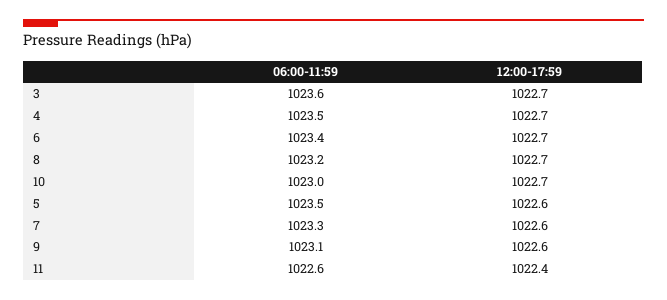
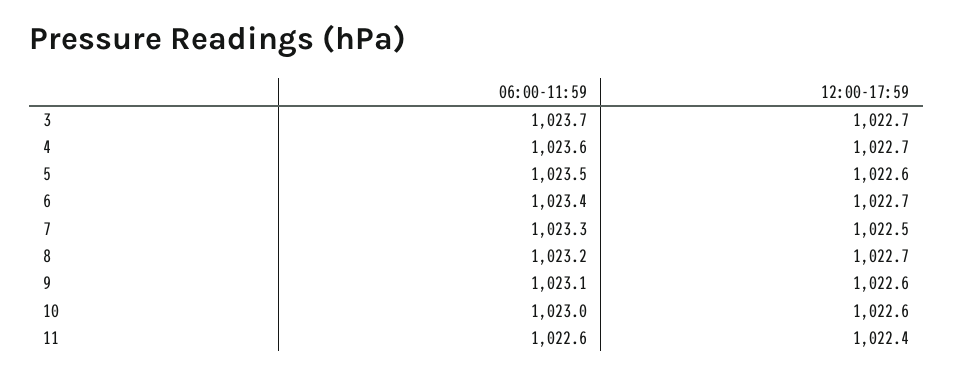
06:00-11:59, 3: 1023.6 -> 1023.7
06:00-11:59, 4: 1023.5 -> 1023.6
12:00-17:59, 10: 1022.7 -> 1022.6
12:00-17:59, 7: 1022.6 -> 1022.5

